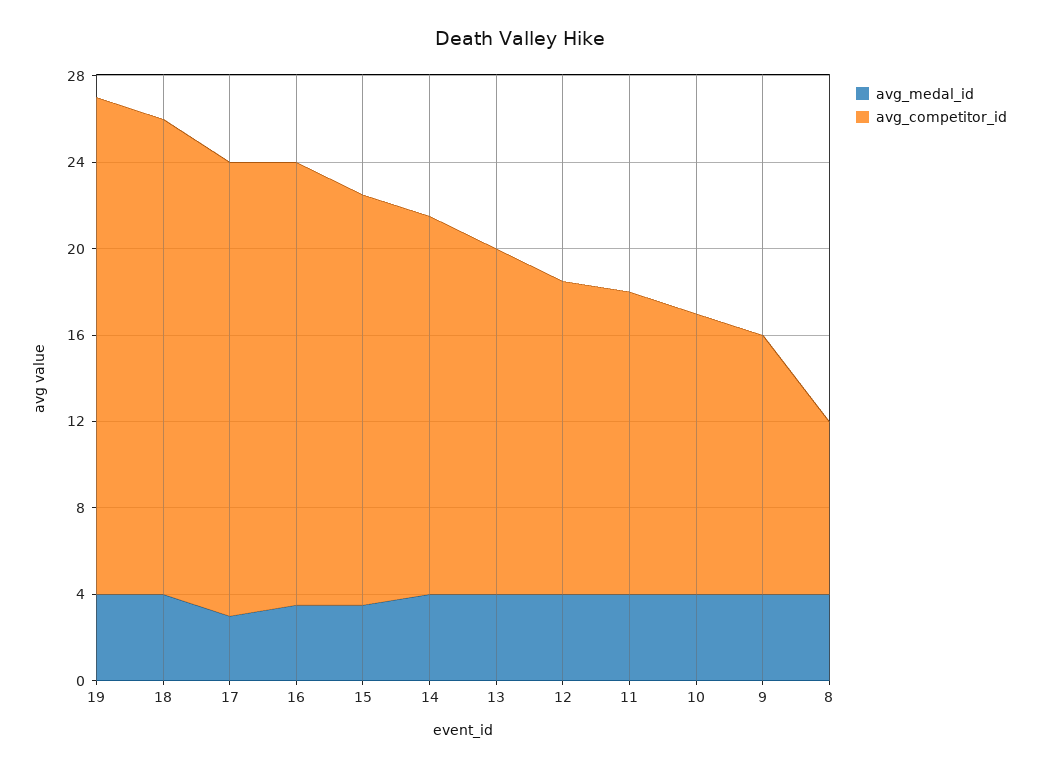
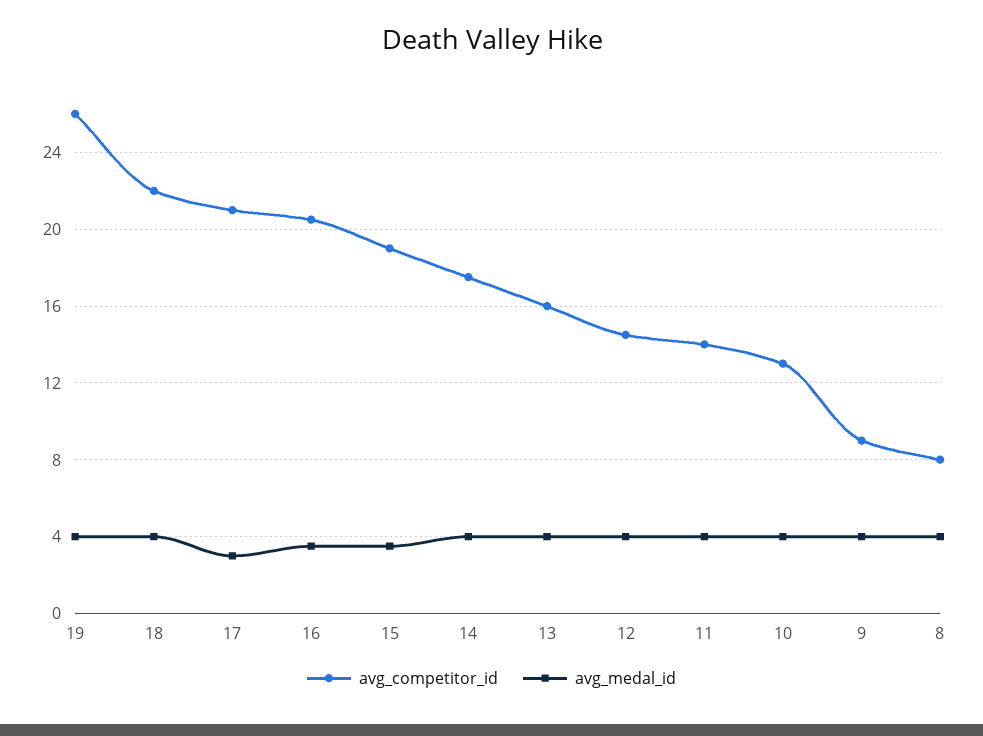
avg_competitor_id, 19: 23 -> 26
avg_competitor_id, 9: 12 -> 9

